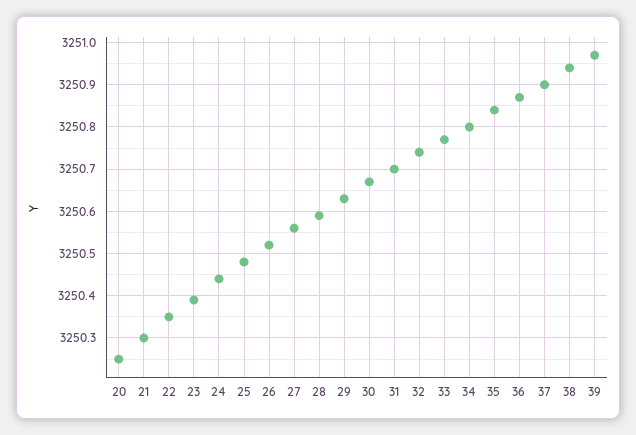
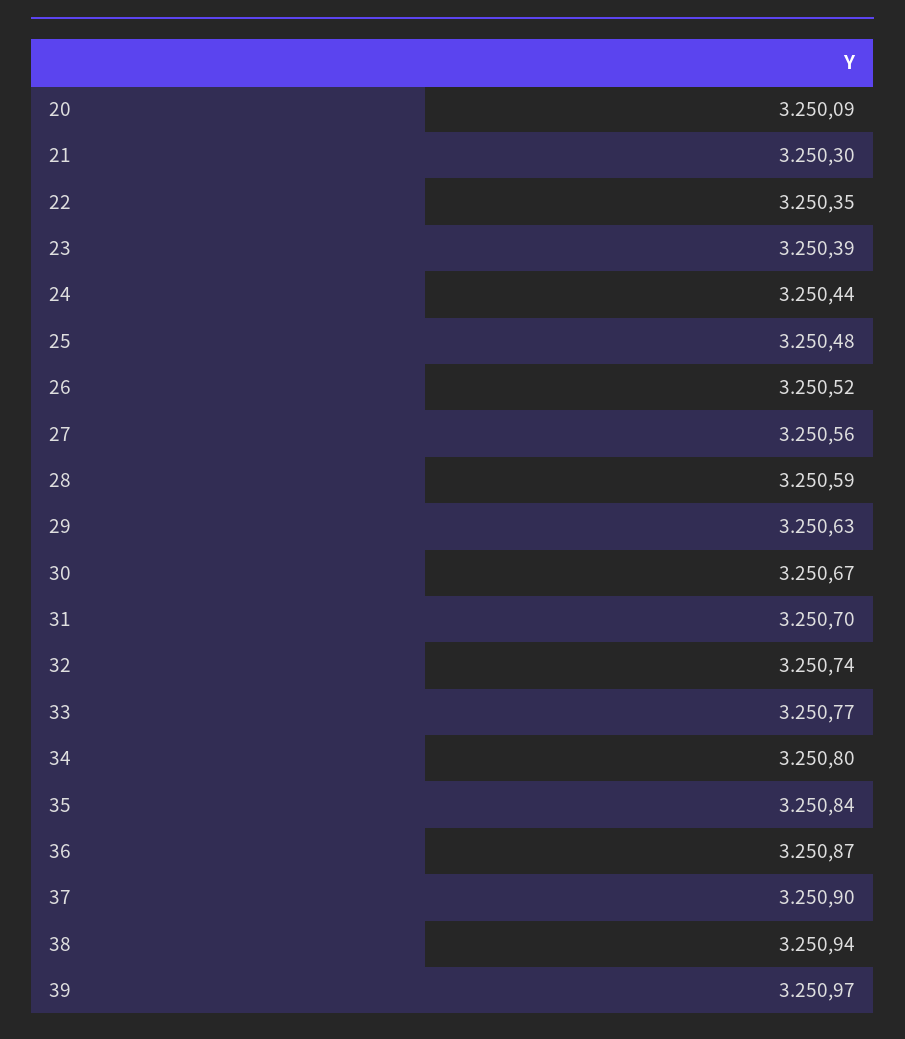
20: 3250.25 -> 3250.09

